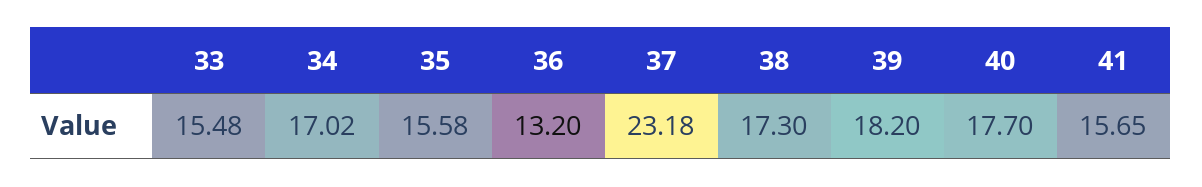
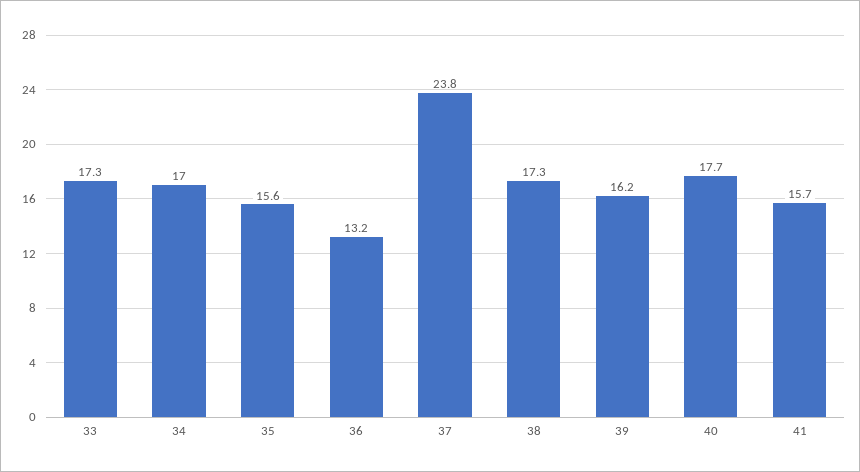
33: 15.48 -> 17.3
37: 23.18 -> 23.8
39: 18.2 -> 16.2

